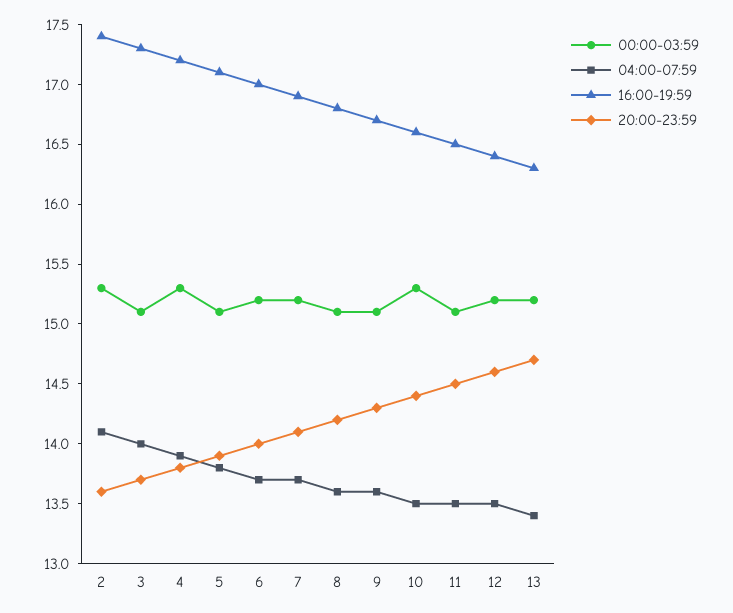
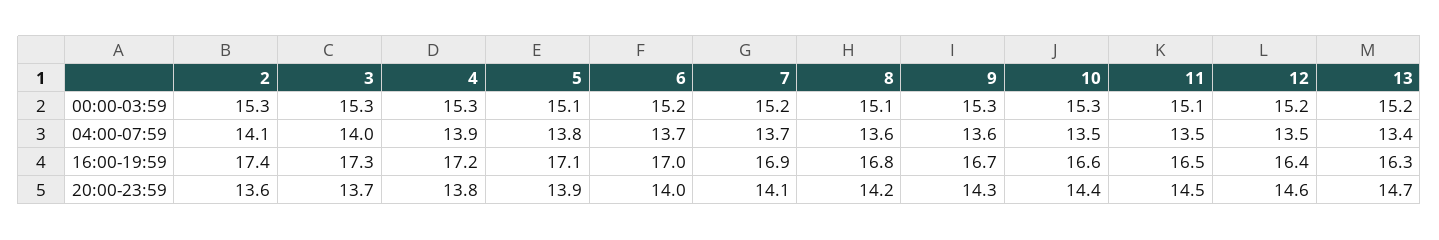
00:00-03:59, 3: 15.1 -> 15.3
00:00-03:59, 9: 15.1 -> 15.3

